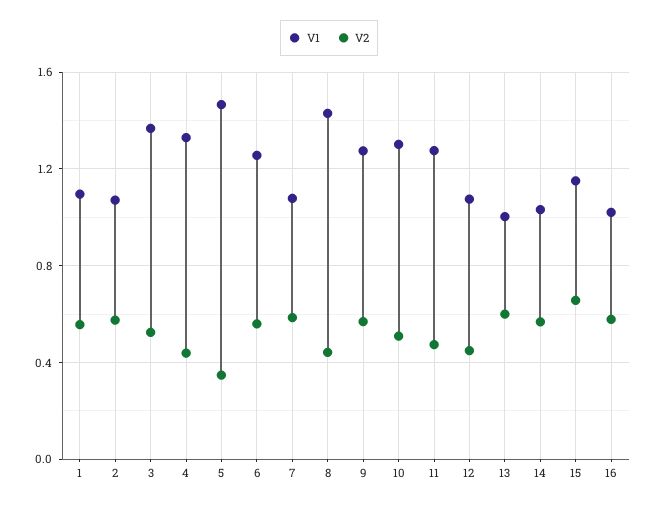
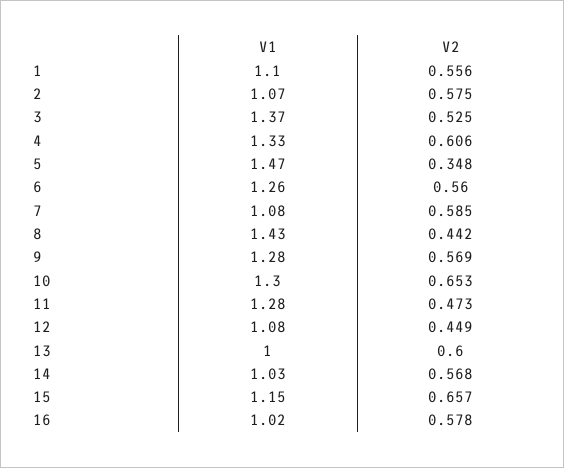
V2, 4: 0.45 -> 0.606
V2, 10: 0.5 -> 0.653

